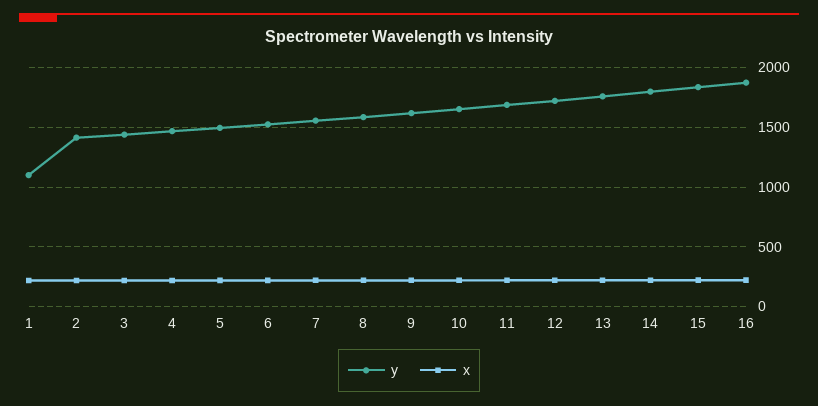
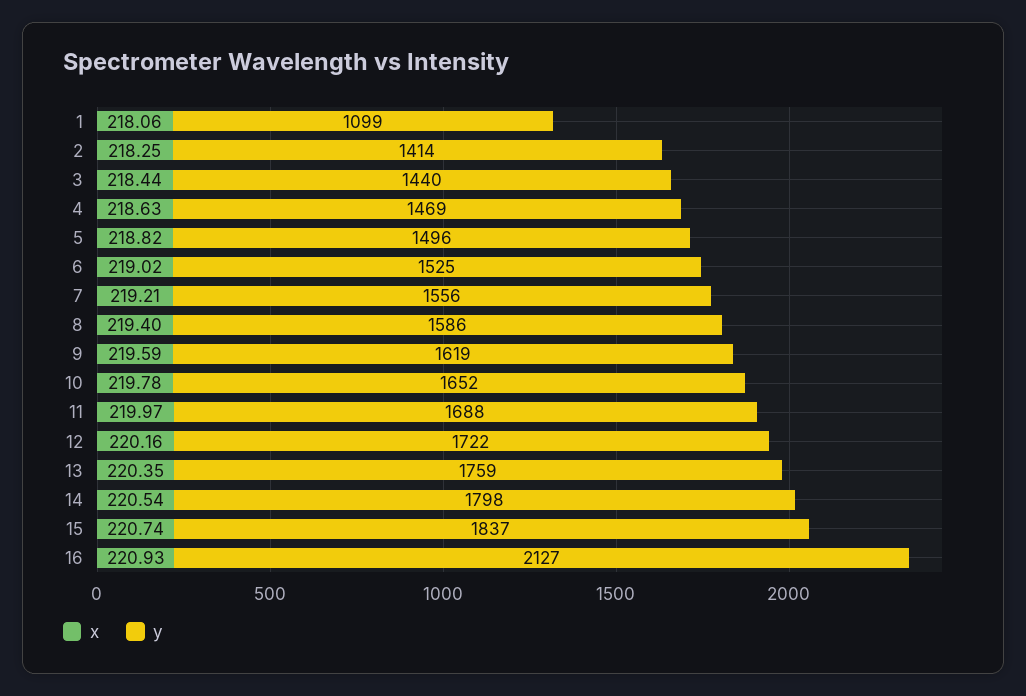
y, 16: 1900 -> 2127

